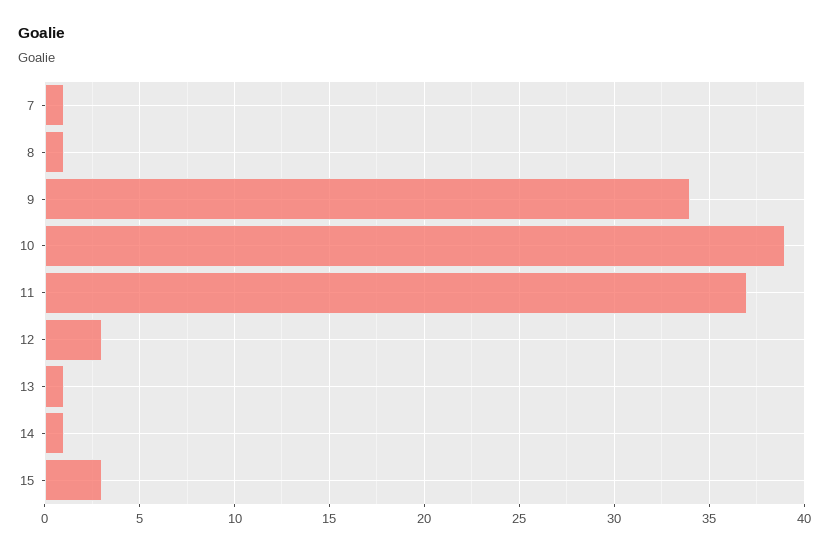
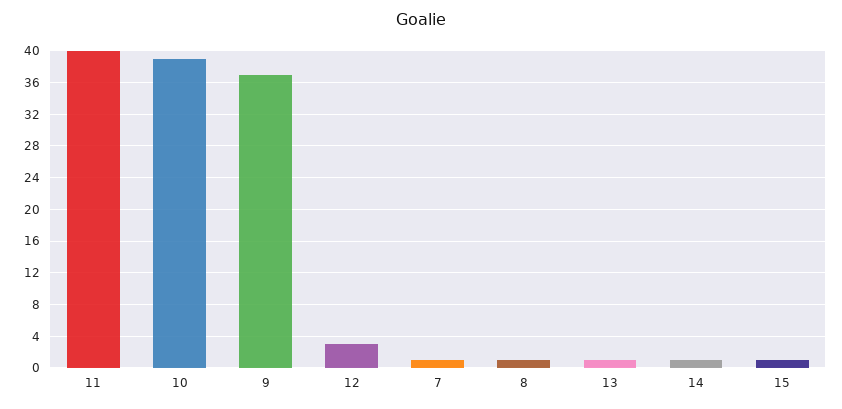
9: 34 -> 37
11: 37 -> 40
15: 3 -> 1

